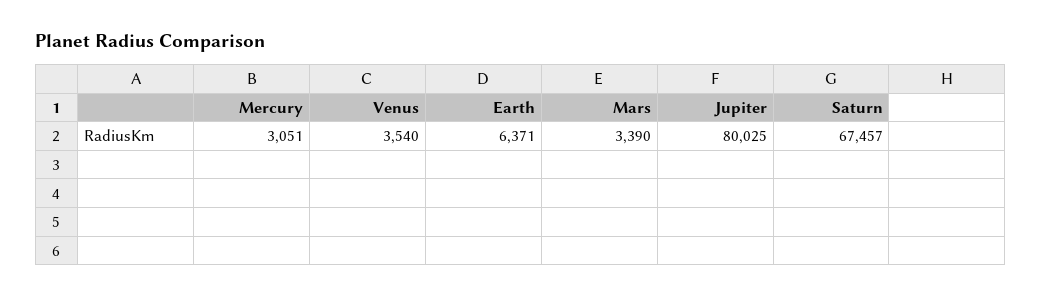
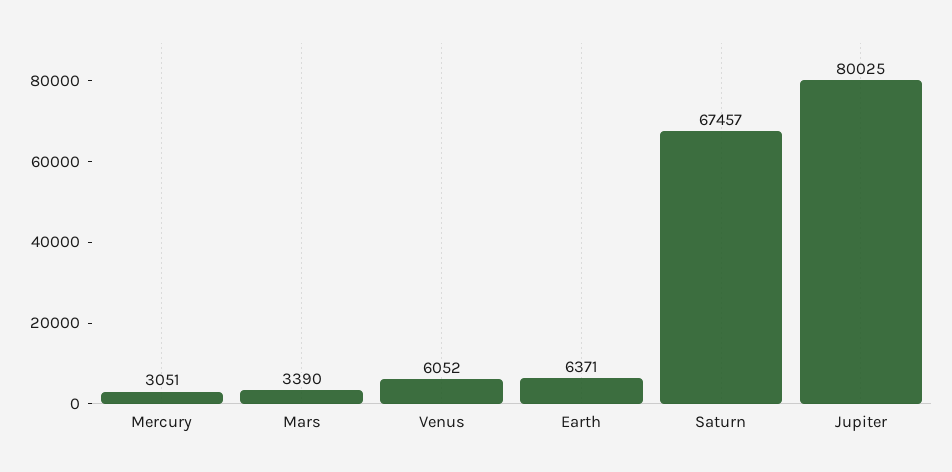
Venus: 3540 -> 6052

